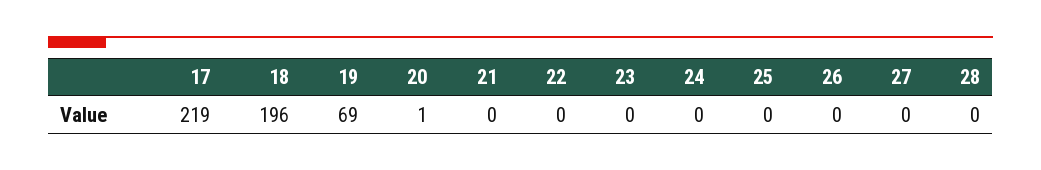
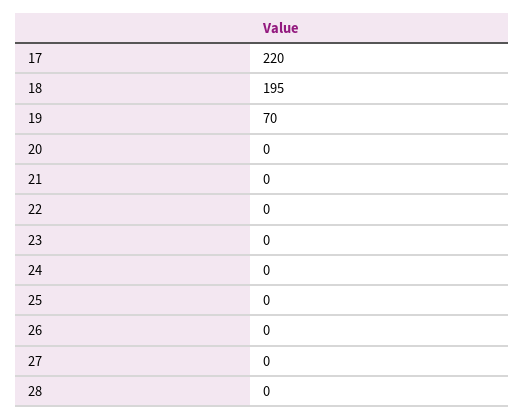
17: 219 -> 220
18: 196 -> 195
19: 69 -> 70
20: 1 -> 0

